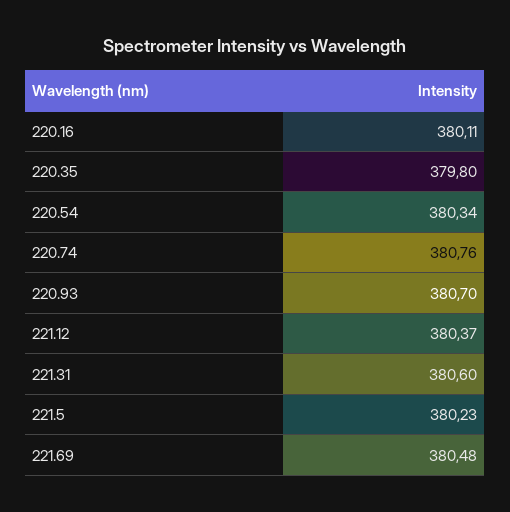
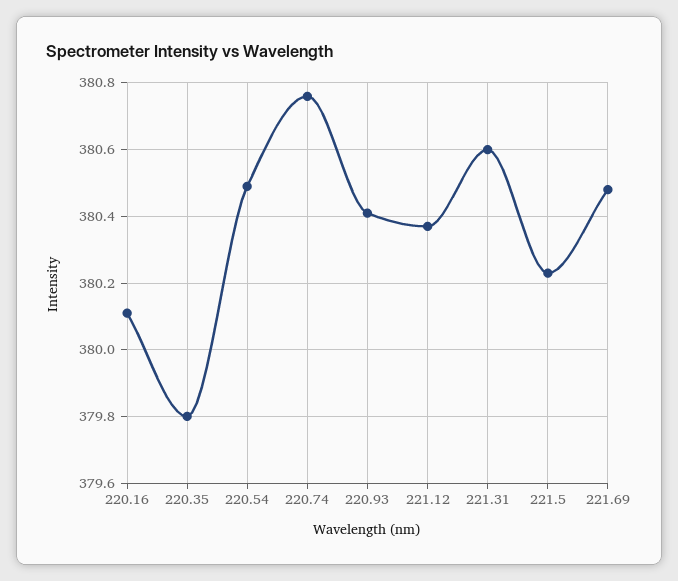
220.54: 380.34 -> 380.5
220.93: 380.7 -> 380.4

